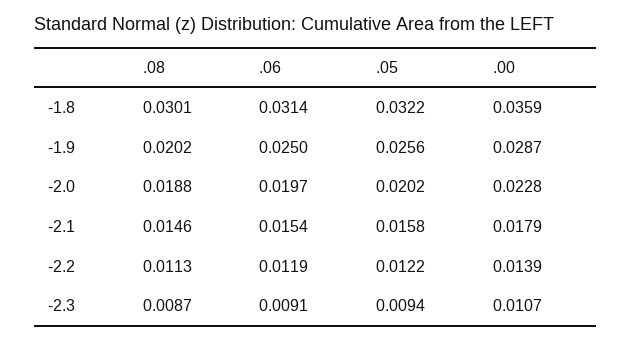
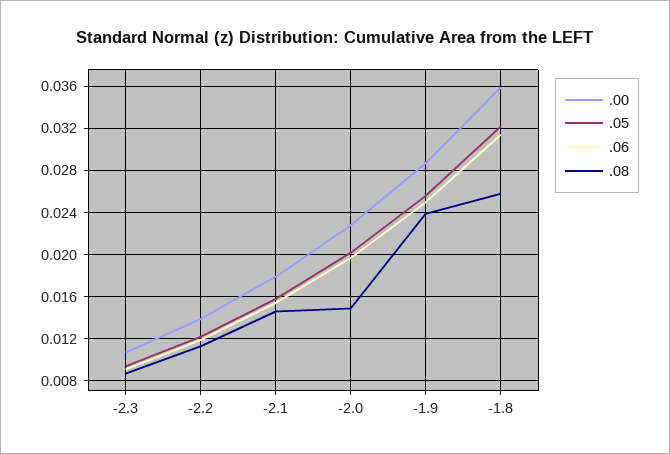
.08, -1.8: 0.0301 -> 0.026
.08, -1.9: 0.0202 -> 0.024
.08, -2.0: 0.0188 -> 0.015

